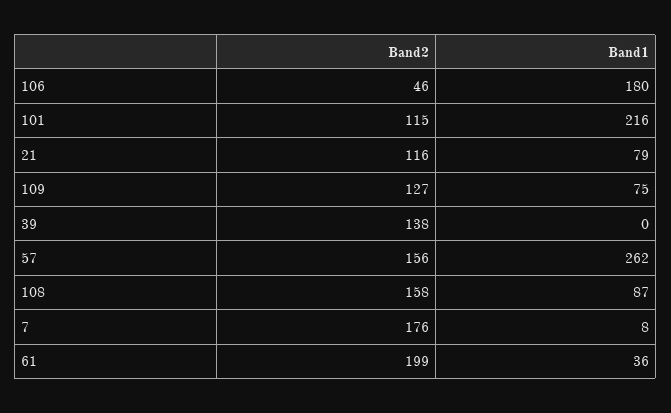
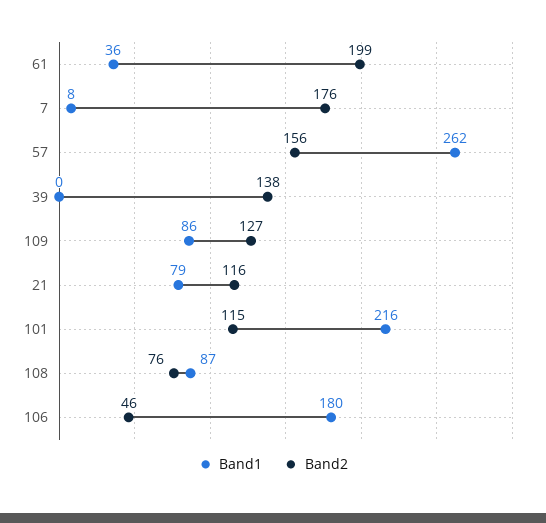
Band1, 109: 75 -> 86
Band2, 108: 158 -> 76

